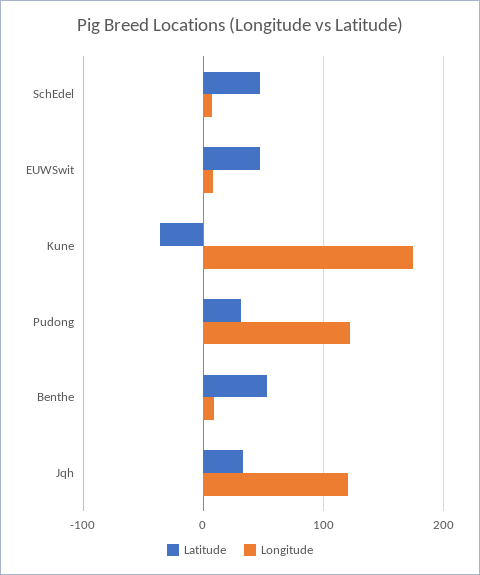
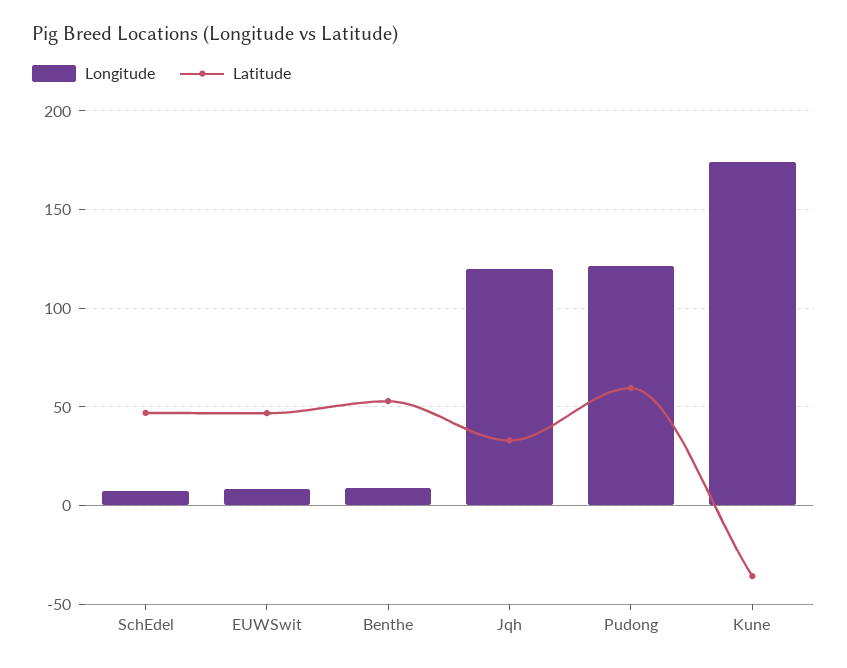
Latitude, Pudong: 30 -> 60

